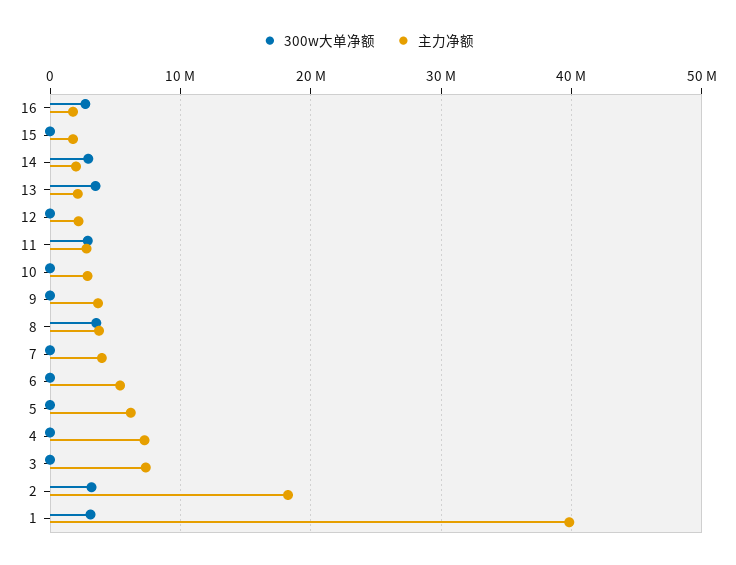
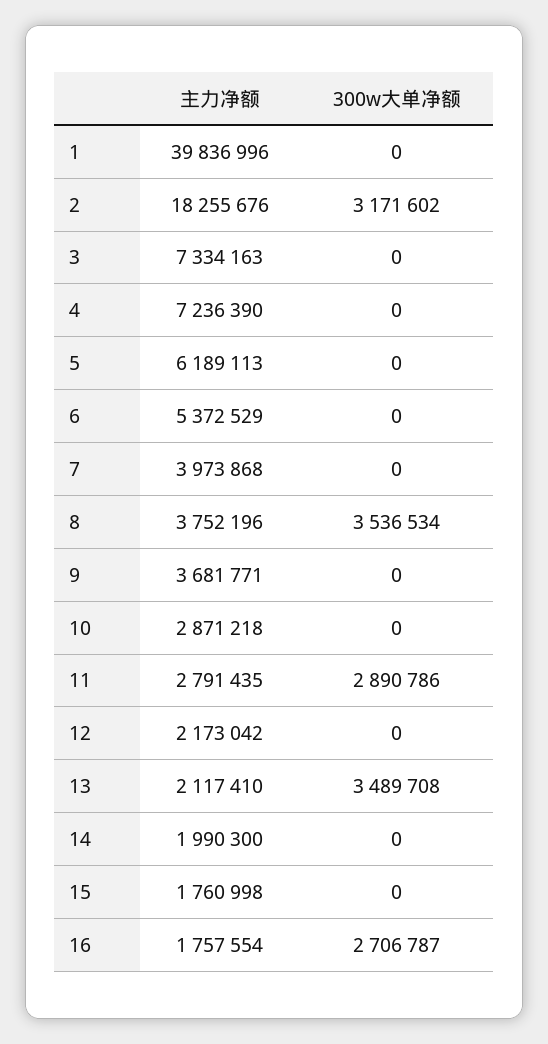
300w大单净额, 14: 3000000 -> 0
300w大单净额, 1: 3000000 -> 0

